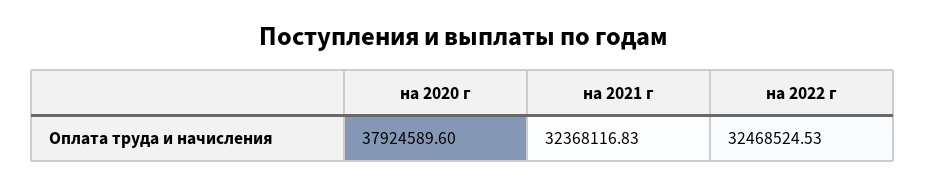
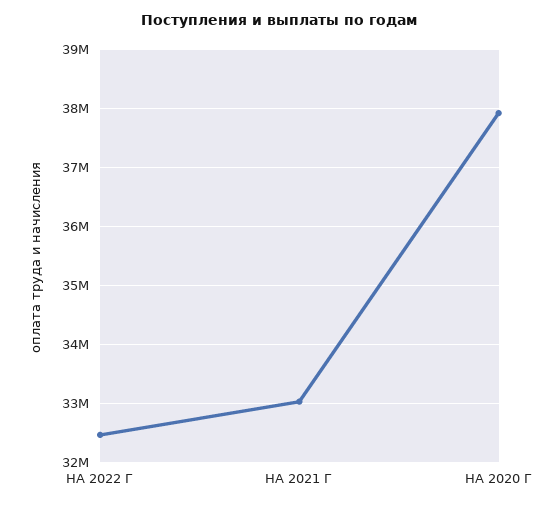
на 2021 г: 32368116.83 -> 33000000

